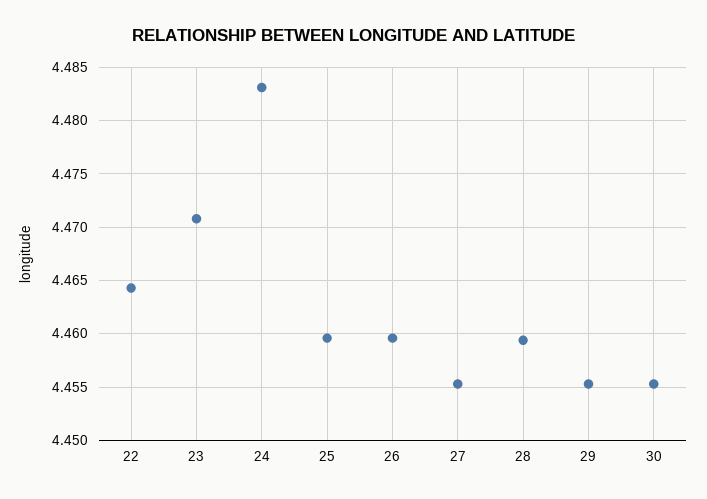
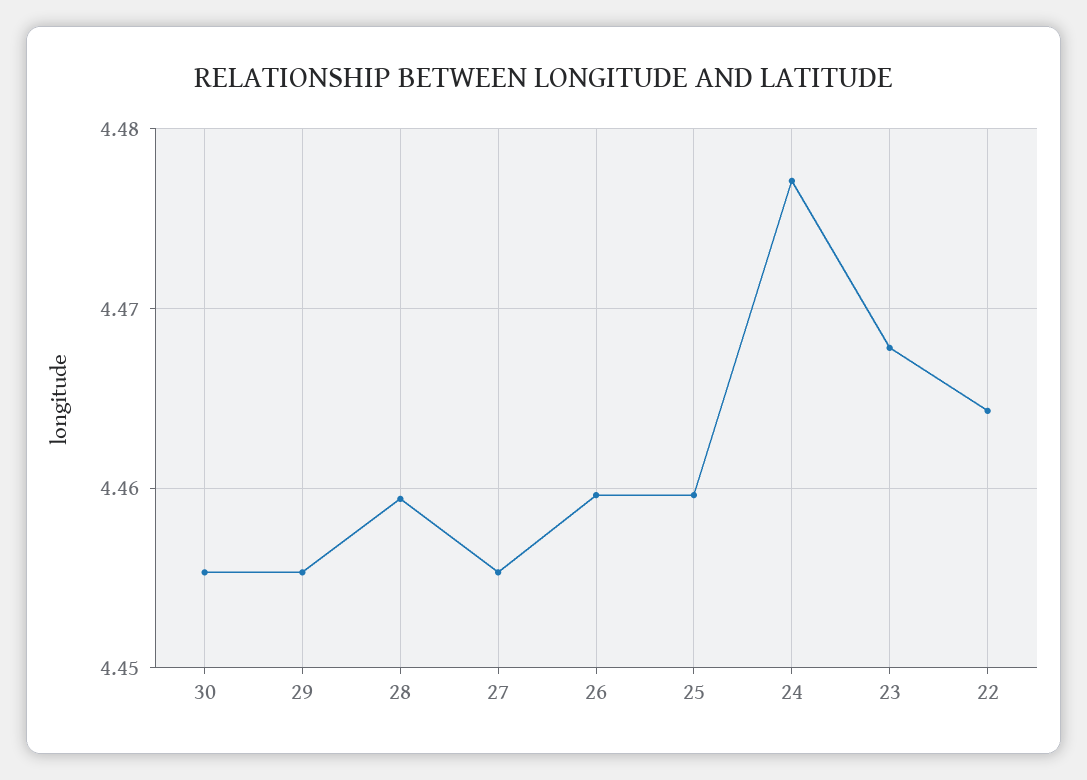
23: 4.471 -> 4.468
24: 4.483 -> 4.477

